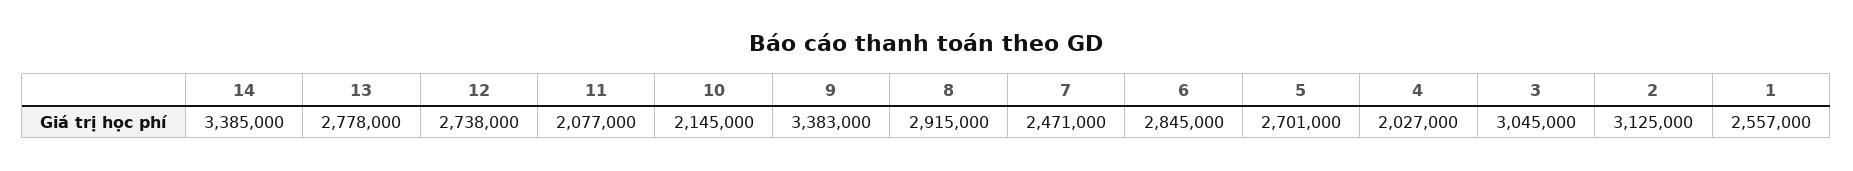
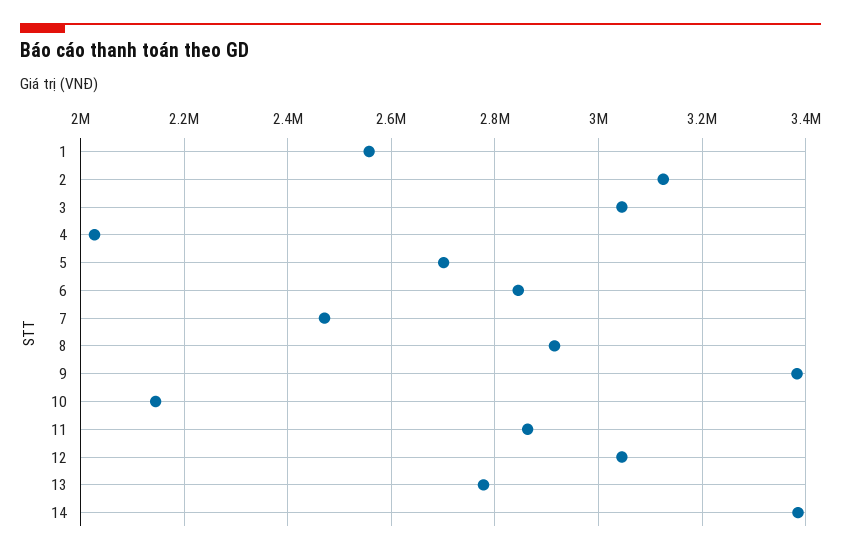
12: 2738000 -> 3040000
11: 2077000 -> 2860000

